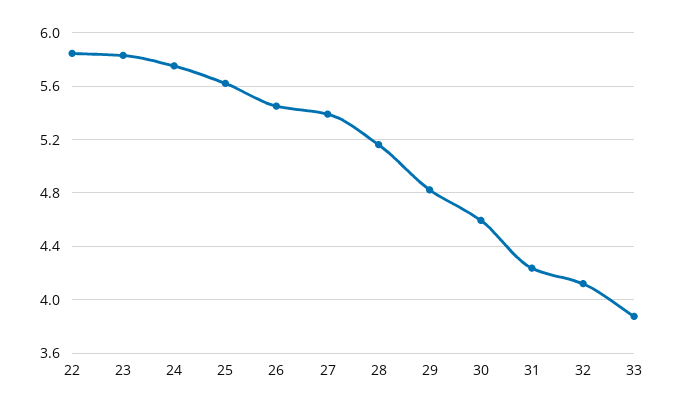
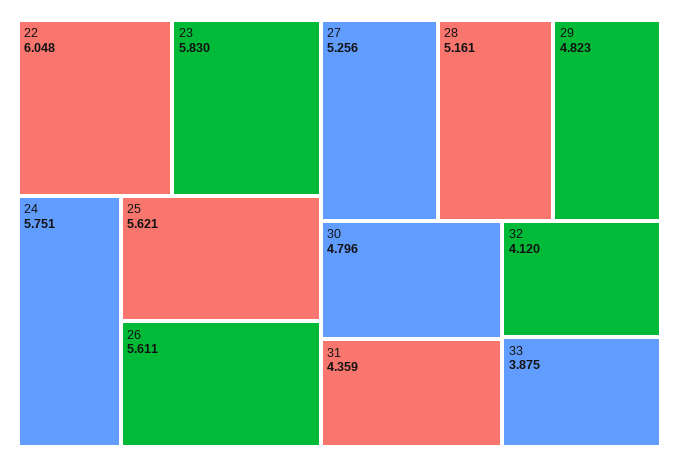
22: 5.85 -> 6.048
26: 5.45 -> 5.611
27: 5.4 -> 5.256
30: 4.6 -> 4.796
31: 4.25 -> 4.359

